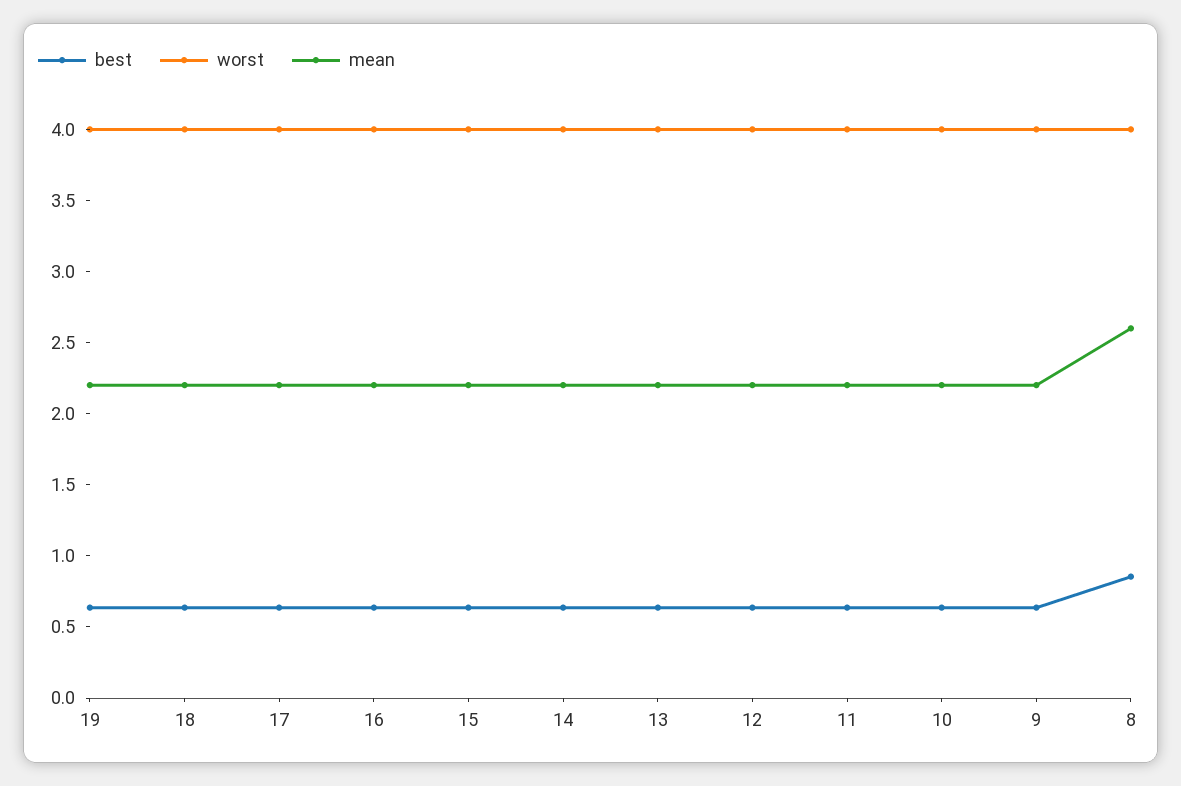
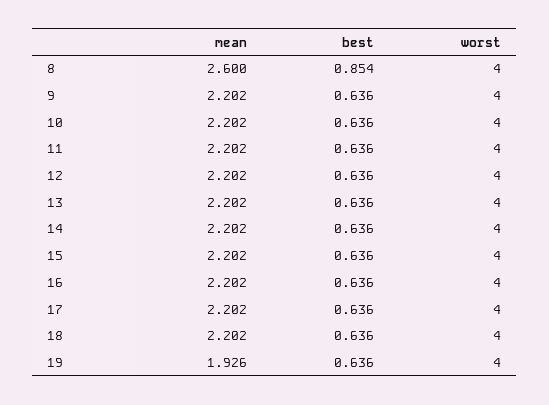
mean, 19: 2.2 -> 1.926

